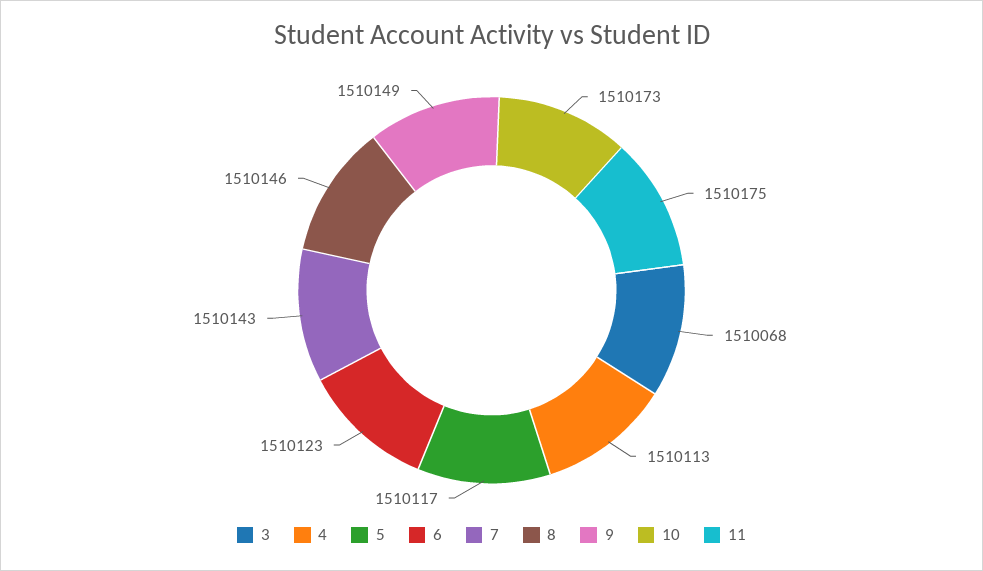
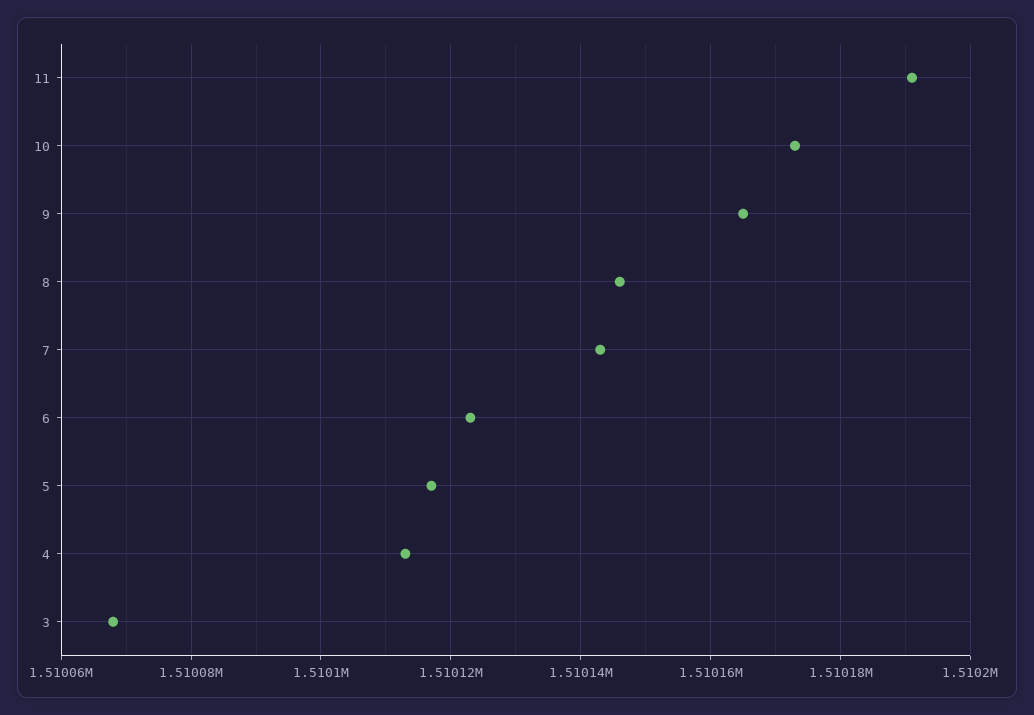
9: 1510149 -> 1510165
11: 1510175 -> 1510190

